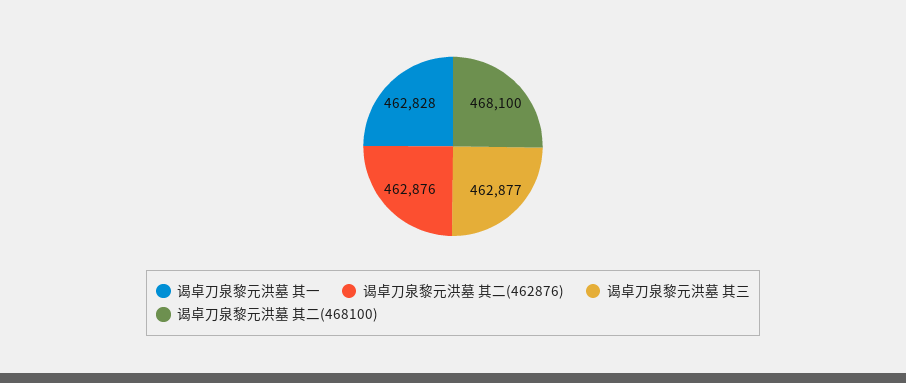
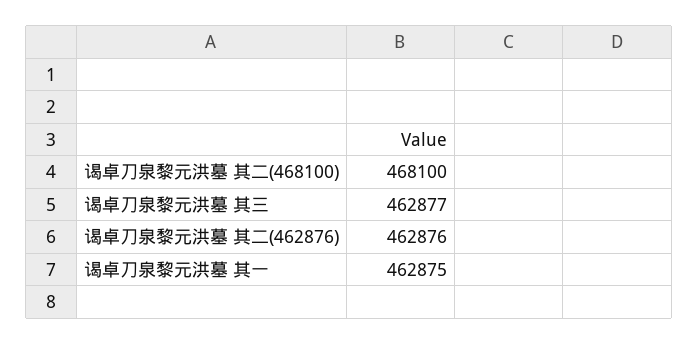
谒卓刀泉黎元洪墓 其一: 462828 -> 462875

